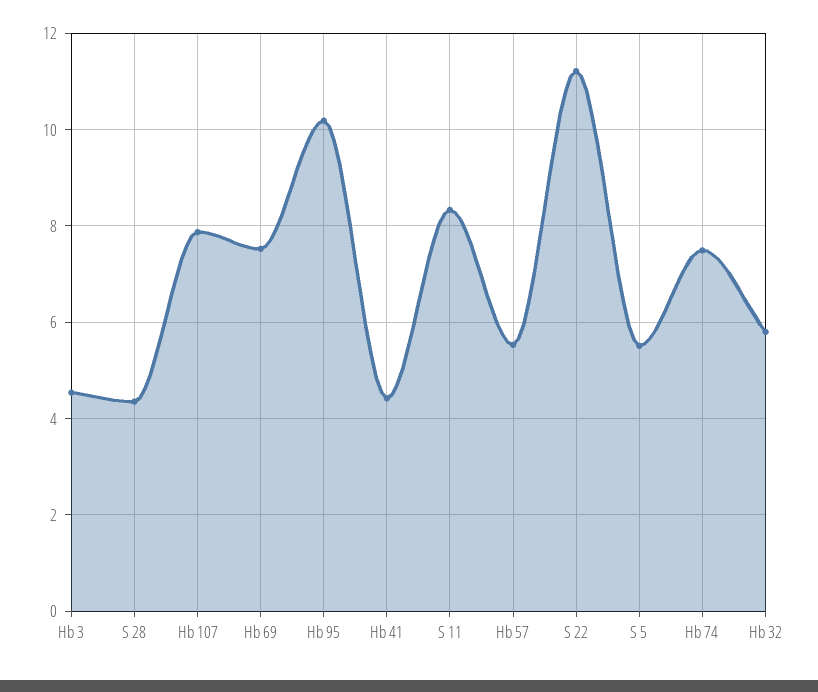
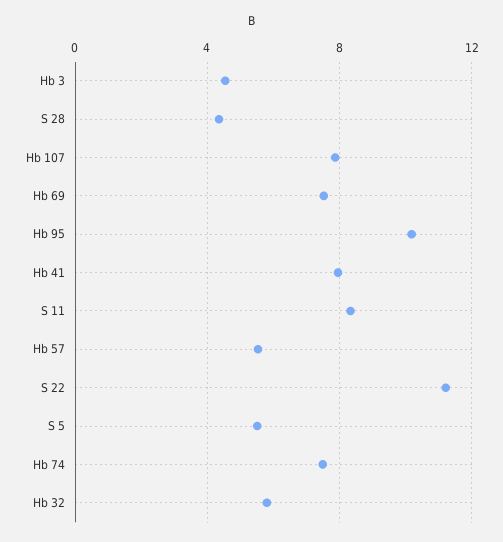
Hb 41: 4.4 -> 8

